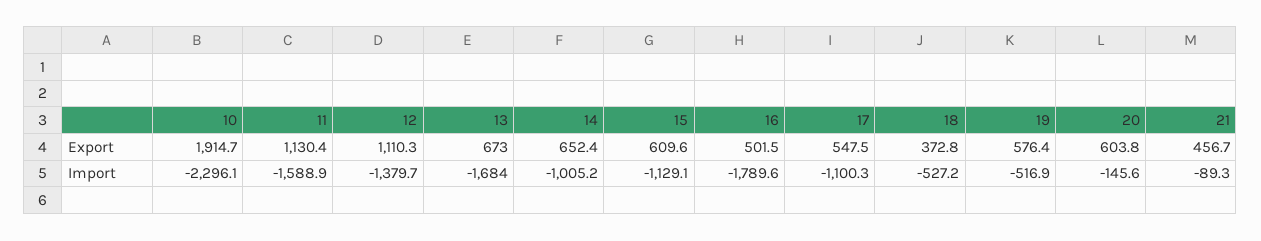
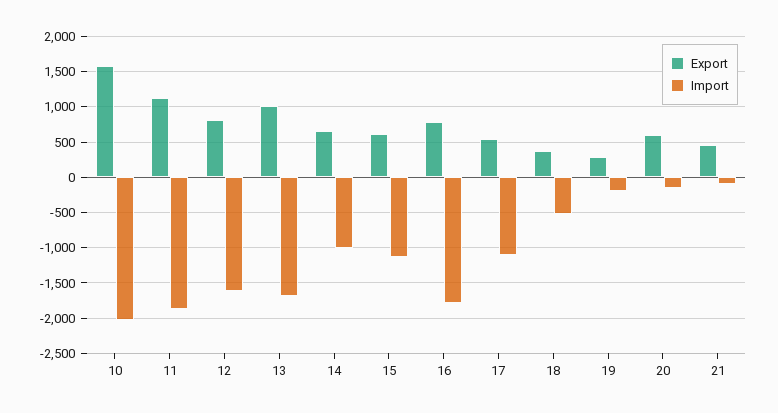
Export, 10: 1914.7 -> 1600
Export, 12: 1110.3 -> 800
Export, 13: 673 -> 1000
Export, 16: 501.5 -> 800
Export, 19: 576.4 -> 300
Import, 10: -2296.1 -> -2000
Import, 11: -1588.9 -> -1900
Import, 12: -1379.7 -> -1600
Import, 19: -516.9 -> -200

